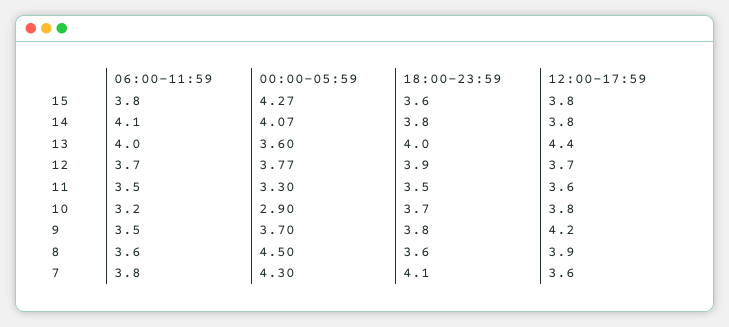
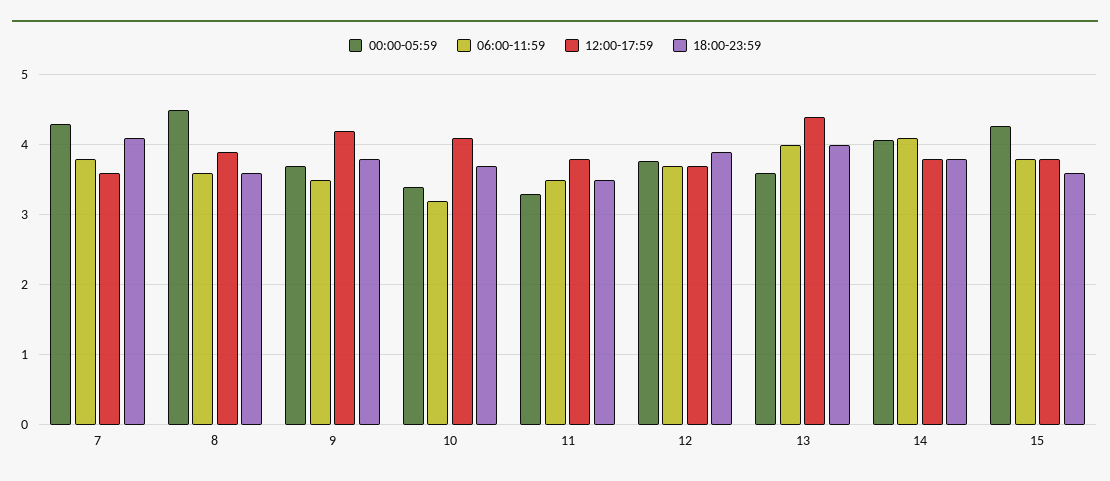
12:00-17:59, 11: 3.6 -> 3.8
00:00-05:59, 10: 2.9 -> 3.4
12:00-17:59, 10: 3.8 -> 4.1

